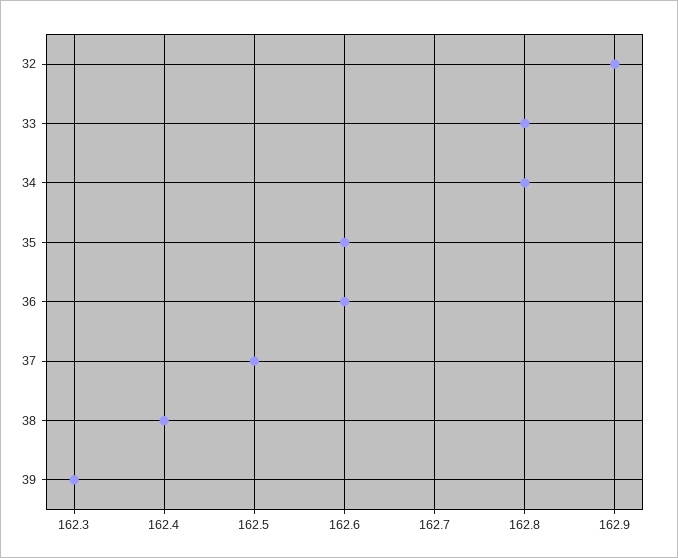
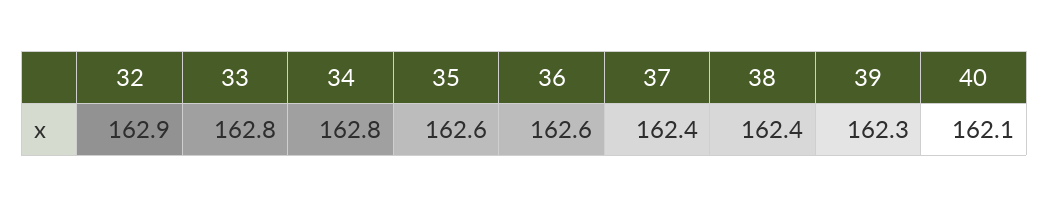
37: 162.5 -> 162.4
40: none -> 162.1

